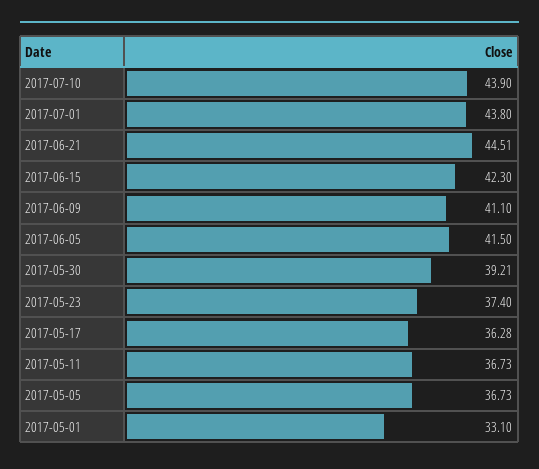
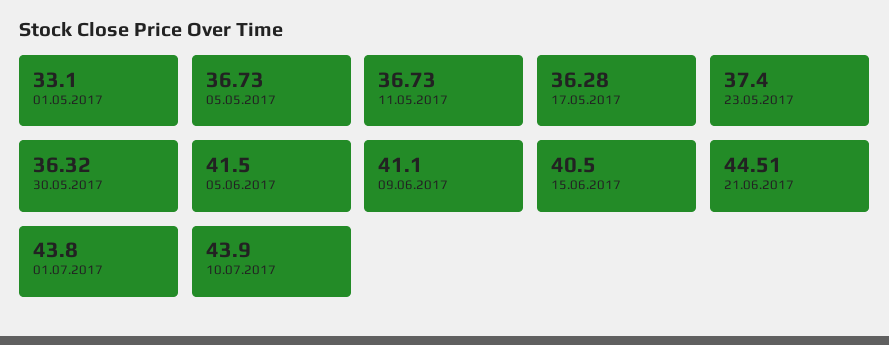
2017-06-15: 42.3 -> 40.5
2017-05-30: 39.21 -> 36.32

